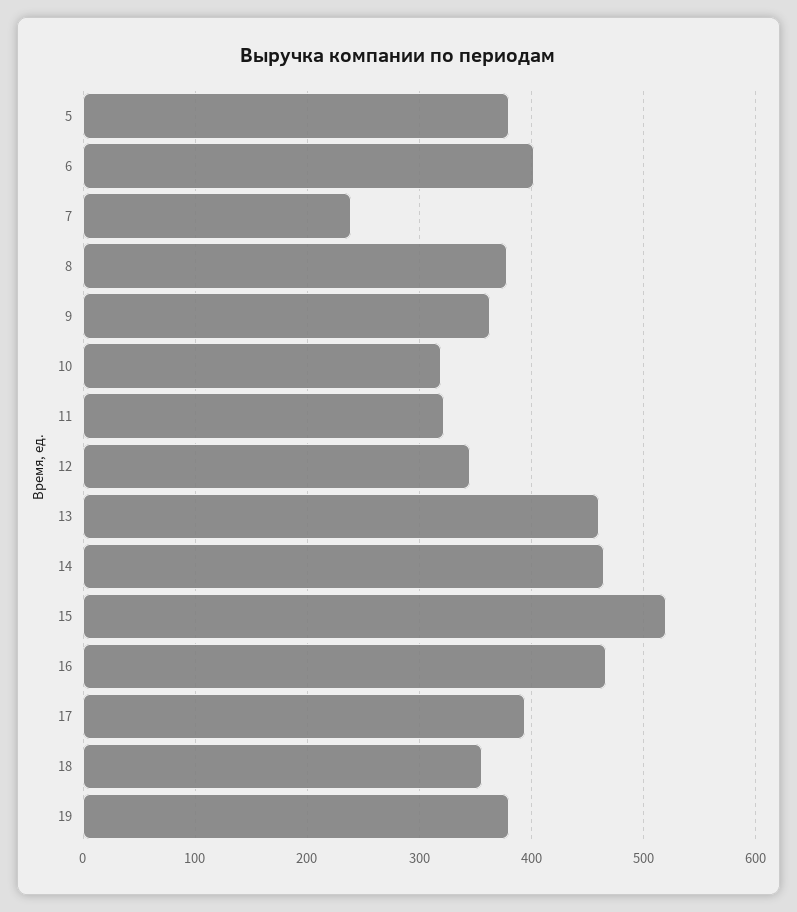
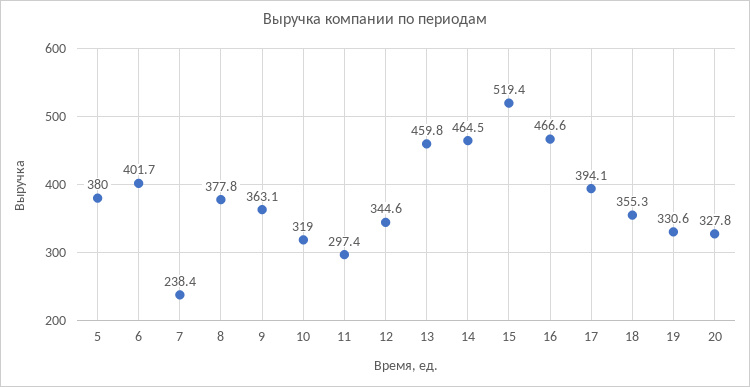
11: 320 -> 297.4
19: 380 -> 330.6
20: none -> 327.8

